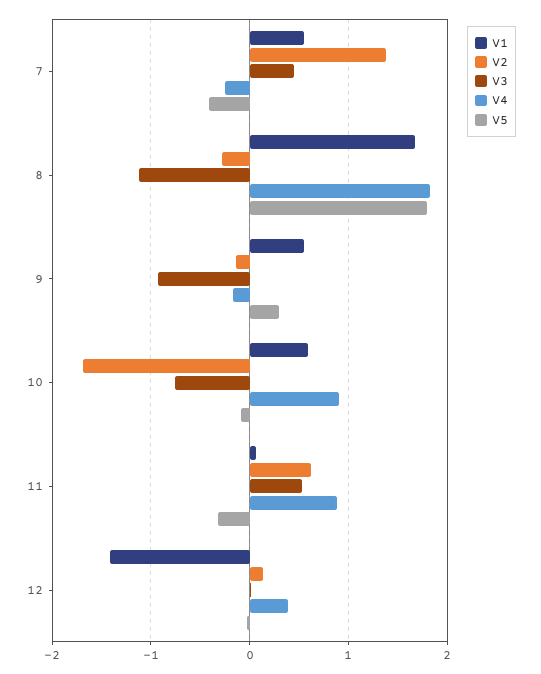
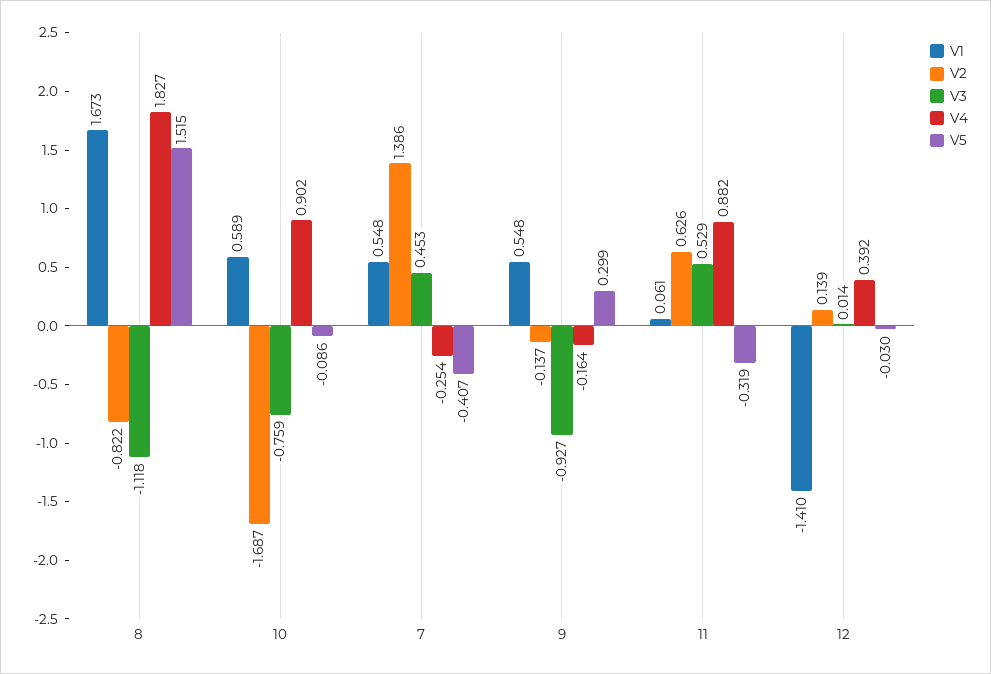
V2, 8: -0.3 -> -0.822
V5, 8: 1.8 -> 1.515

